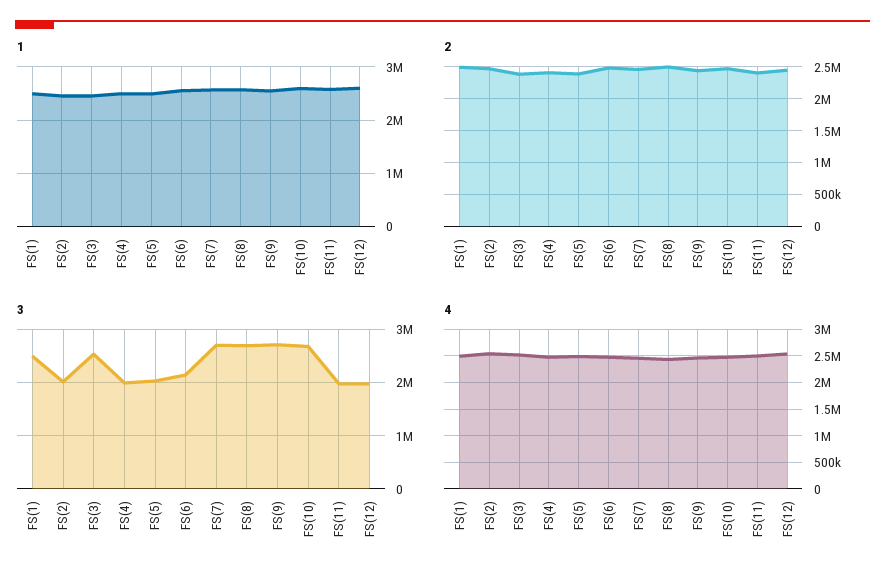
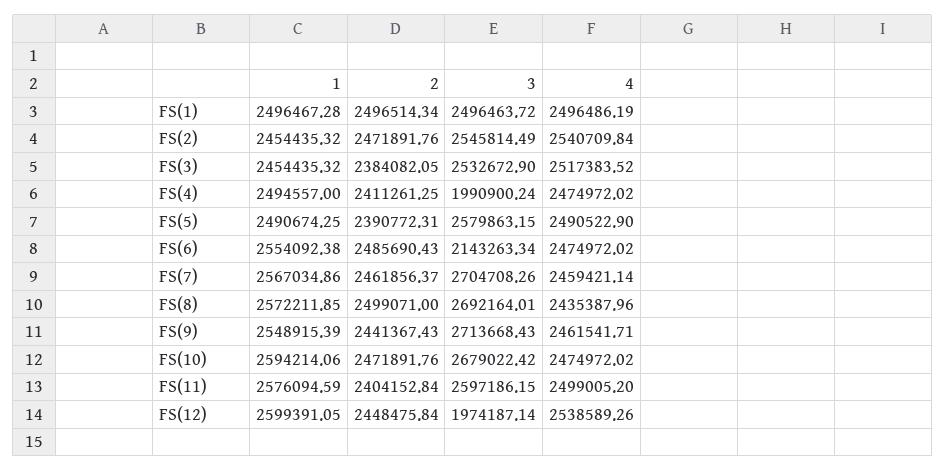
3, FS(2): 2000000 -> 2545814.49
3, FS(5): 2000000 -> 2579863.15
3, FS(11): 2000000 -> 2597186.15

